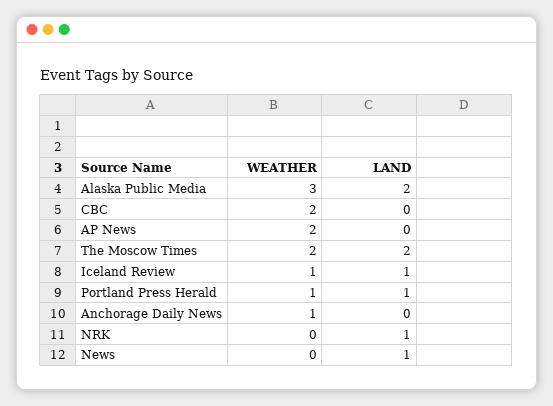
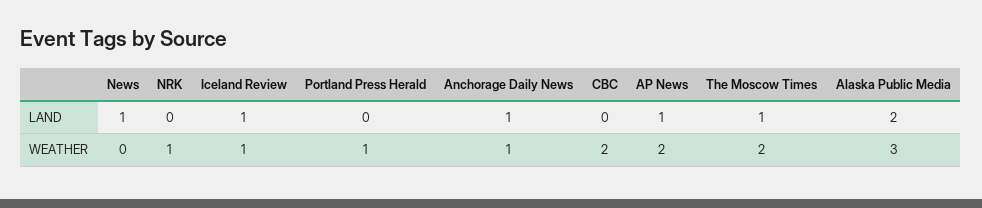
LAND, AP News: 0 -> 1
LAND, The Moscow Times: 2 -> 1
LAND, Portland Press Herald: 1 -> 0
LAND, Anchorage Daily News: 0 -> 1
WEATHER, NRK: 0 -> 1
LAND, NRK: 1 -> 0

